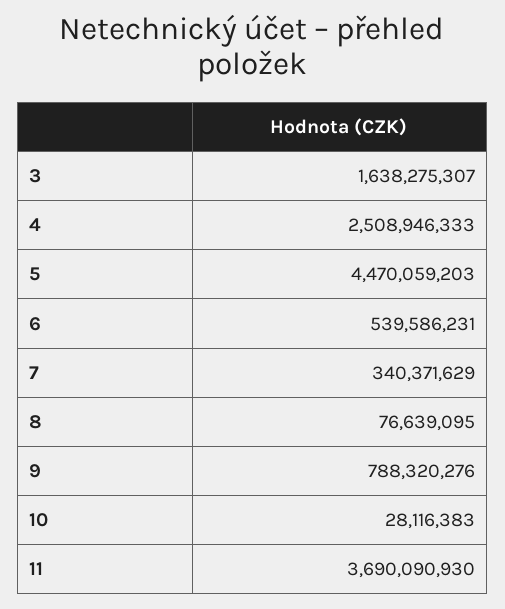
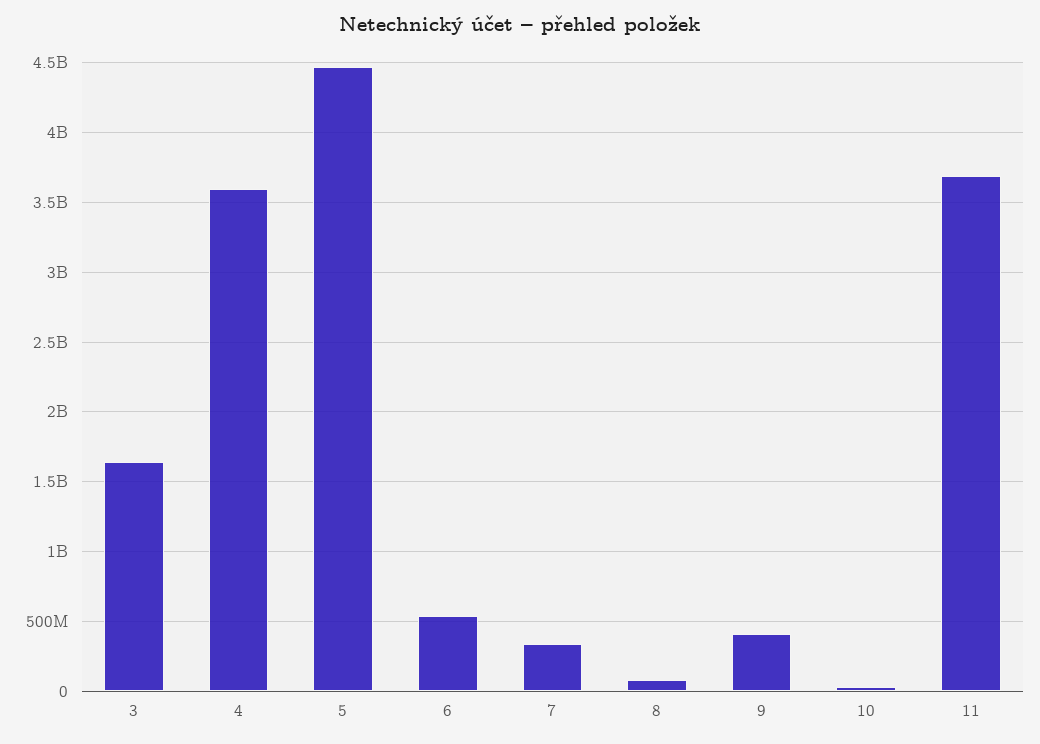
4: 2508946333 -> 3600000000
9: 788320276 -> 400000000

